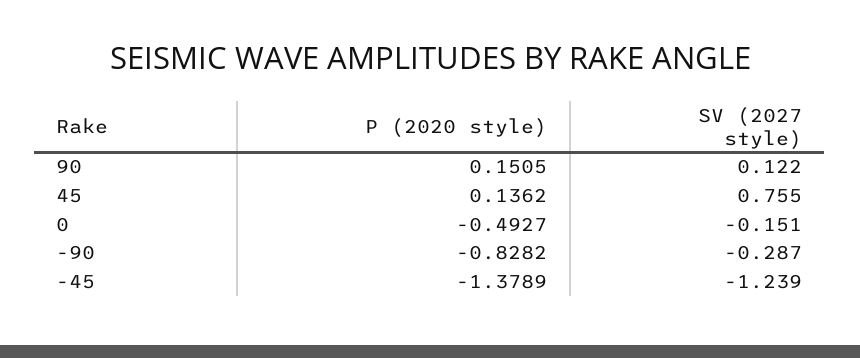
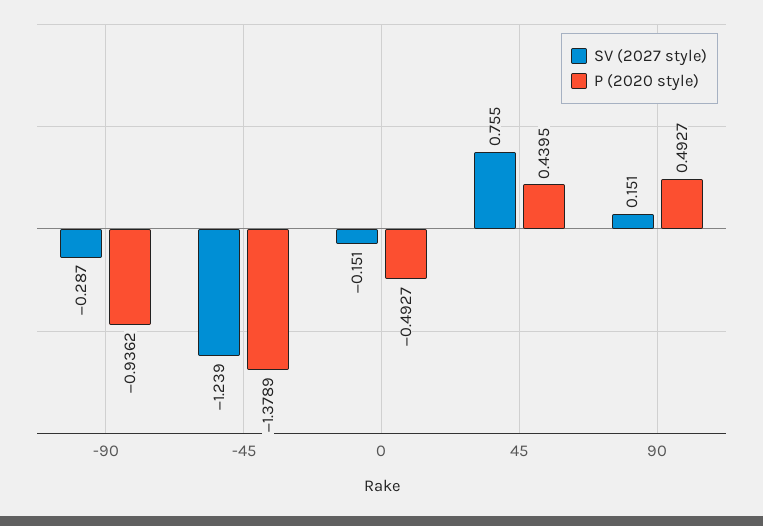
P (2020 style), 90: 0.1505 -> 0.4927
SV (2027 style), 90: 0.122 -> 0.151
P (2020 style), 45: 0.1362 -> 0.4395
P (2020 style), -90: -0.8282 -> -0.9362

